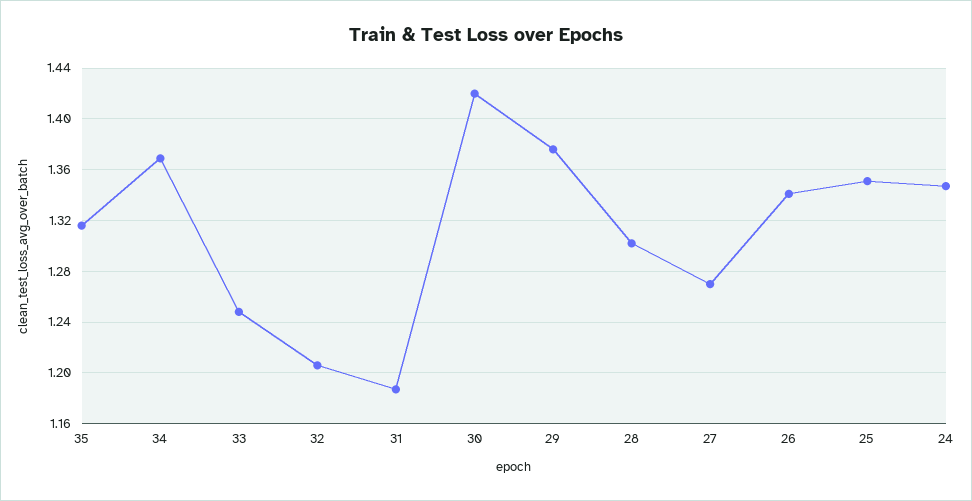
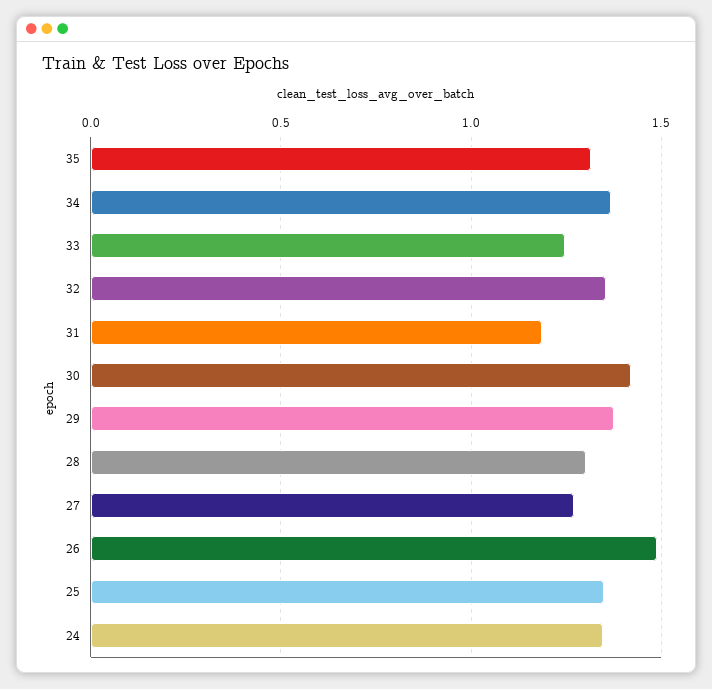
32: 1.205 -> 1.35
26: 1.34 -> 1.5

